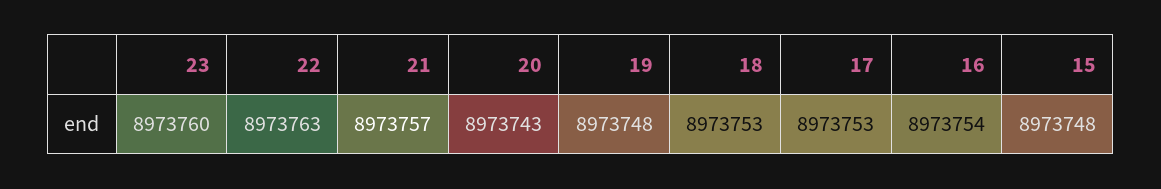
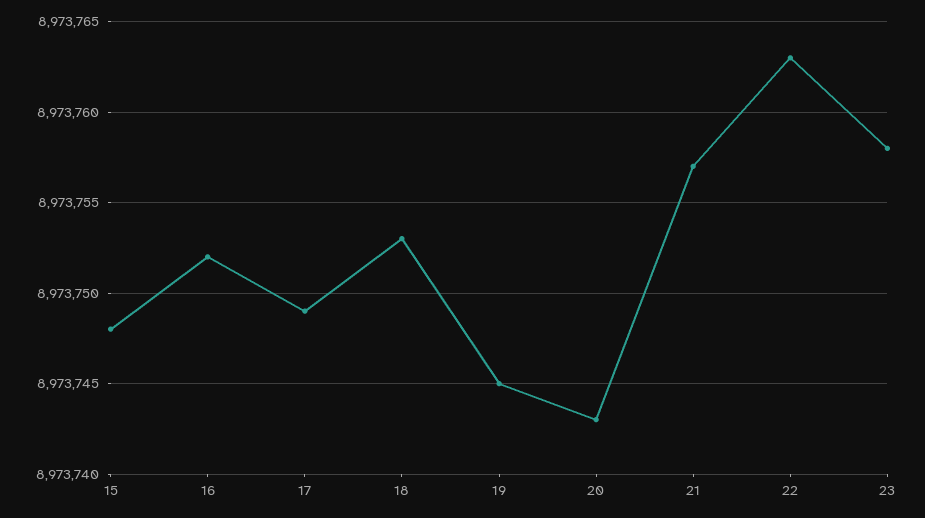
23: 8973760 -> 8973758
19: 8973748 -> 8973745
17: 8973753 -> 8973749
16: 8973754 -> 8973752

